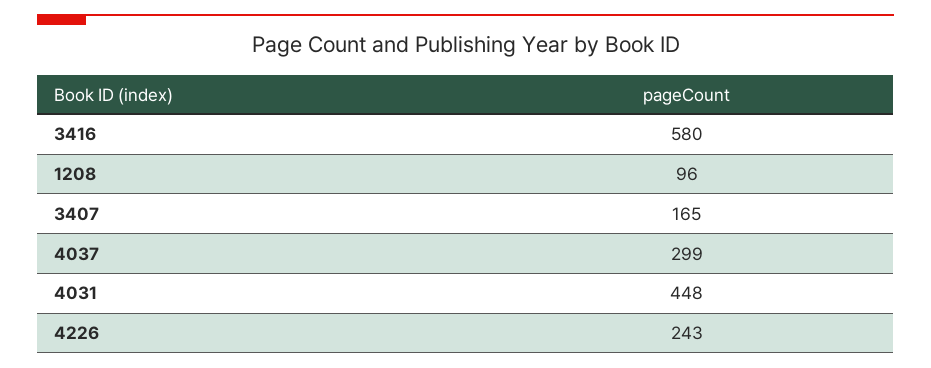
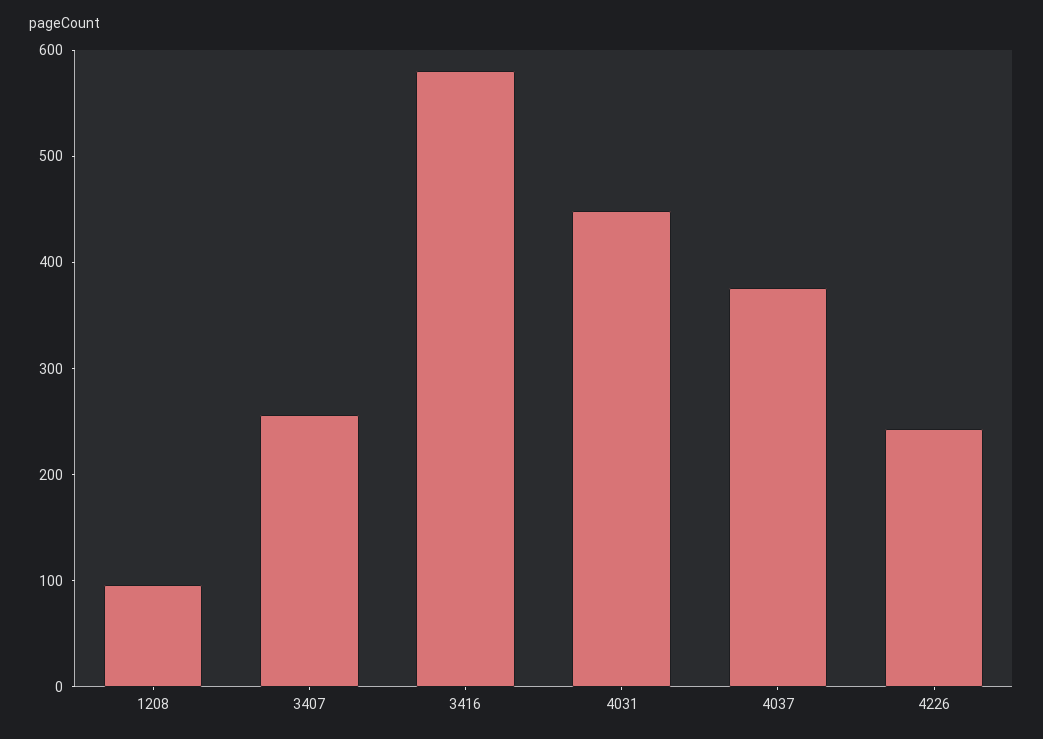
3407: 165 -> 260
4037: 299 -> 380

